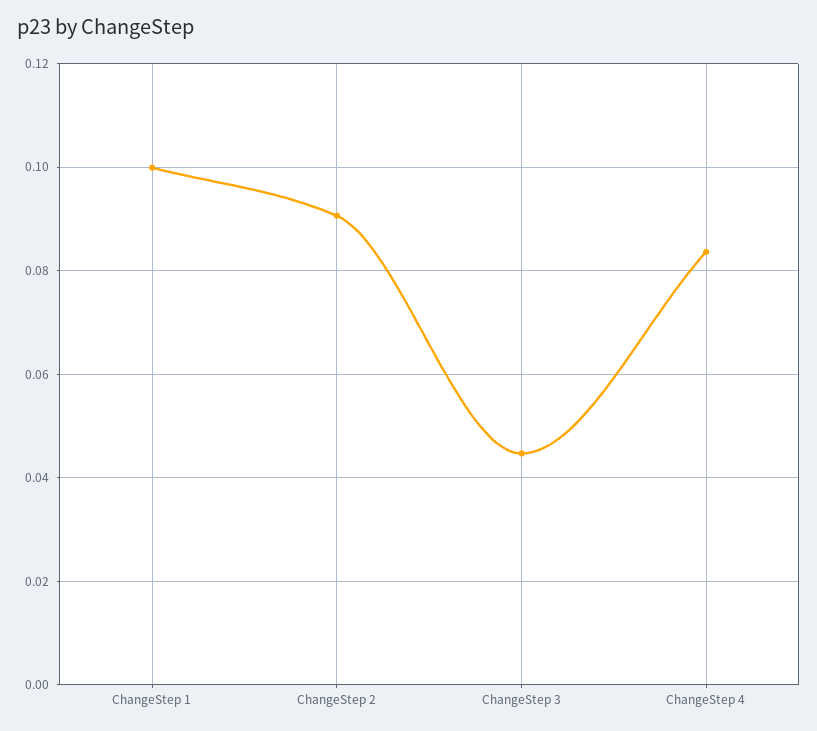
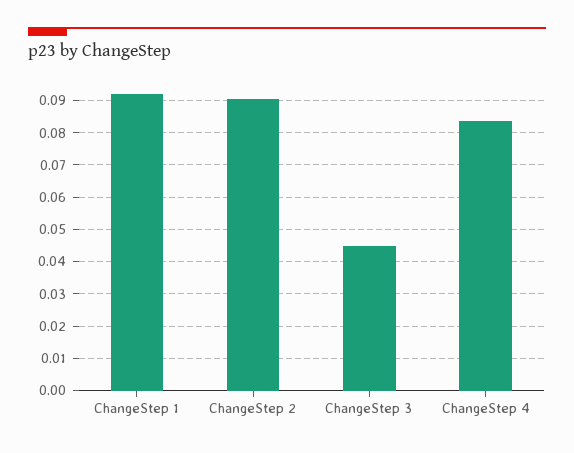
ChangeStep 1: 0.1 -> 0.092

